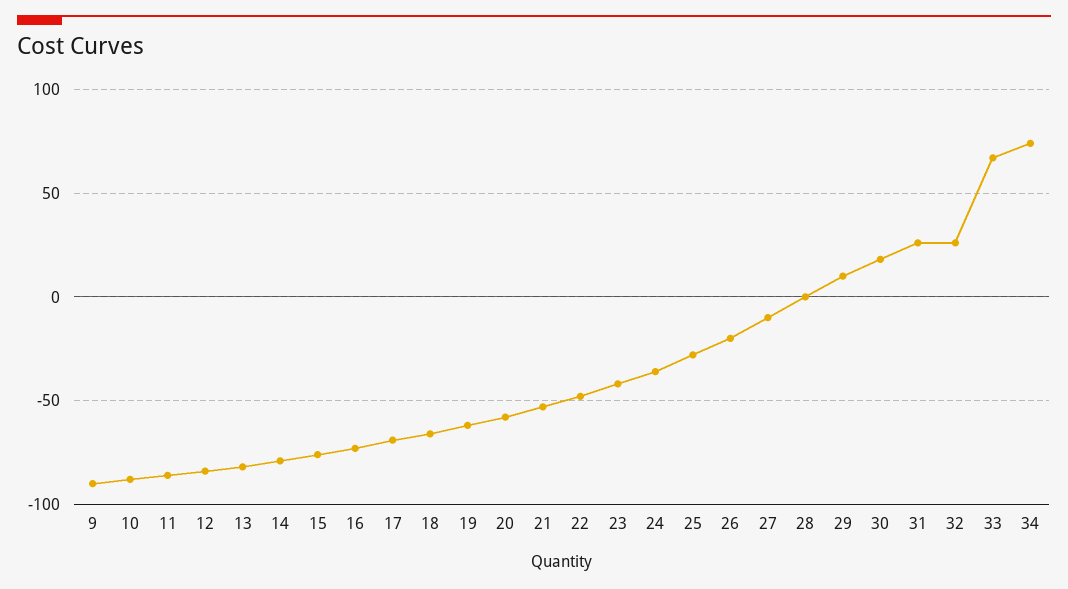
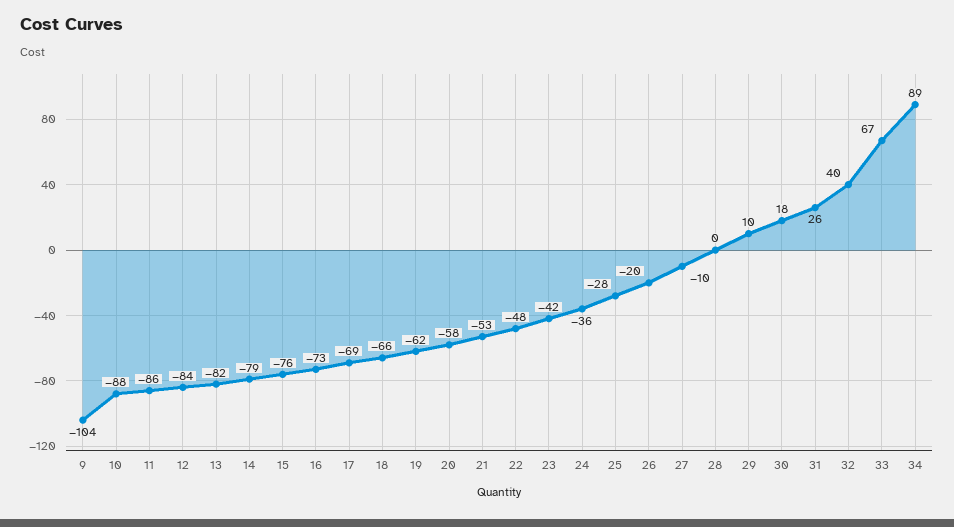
9: -90 -> -104
32: 25 -> 40
34: 75 -> 89

